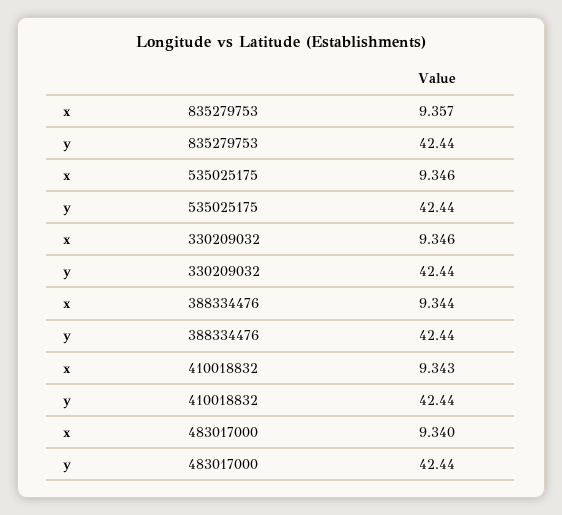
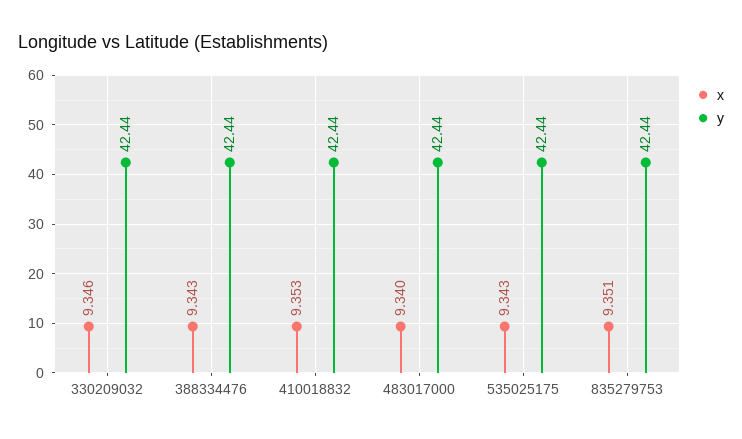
x, 835279753: 9.357 -> 9.351
x, 535025175: 9.346 -> 9.343
x, 388334476: 9.344 -> 9.343
x, 410018832: 9.343 -> 9.353

